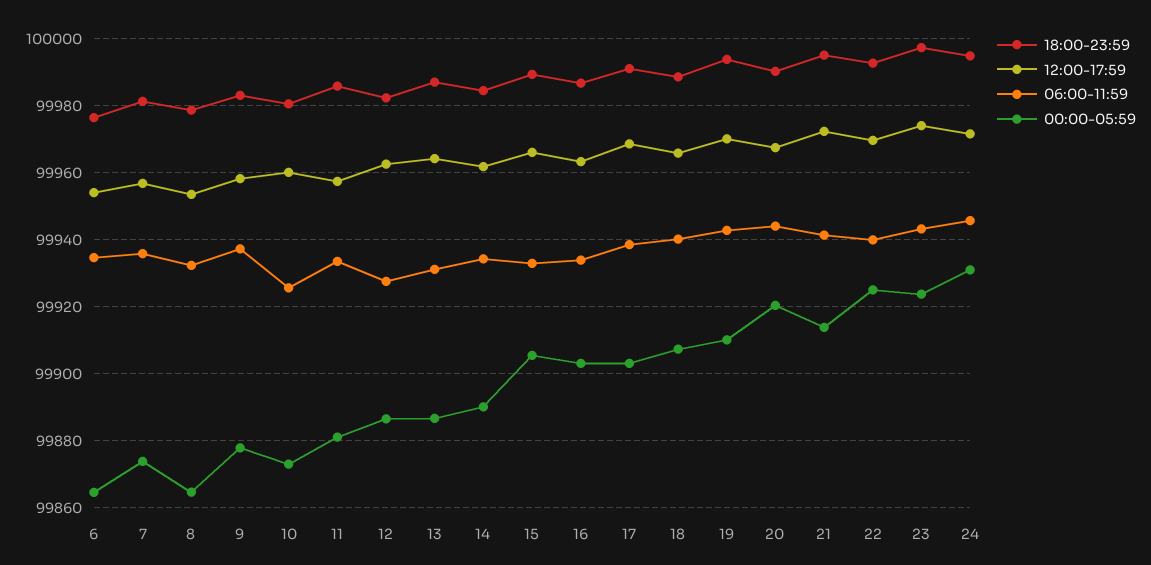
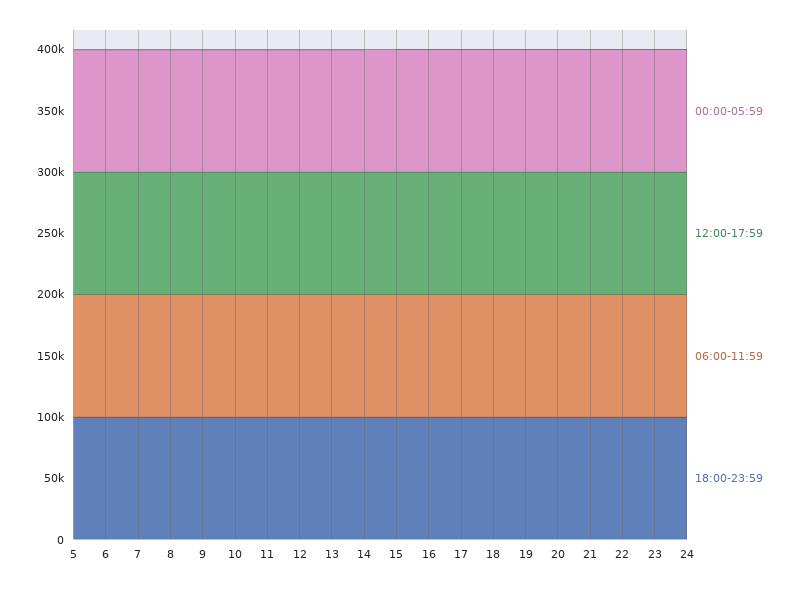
00:00-05:59, 5: none -> 100000
12:00-17:59, 5: none -> 100000
06:00-11:59, 5: none -> 100000
18:00-23:59, 5: none -> 100000

